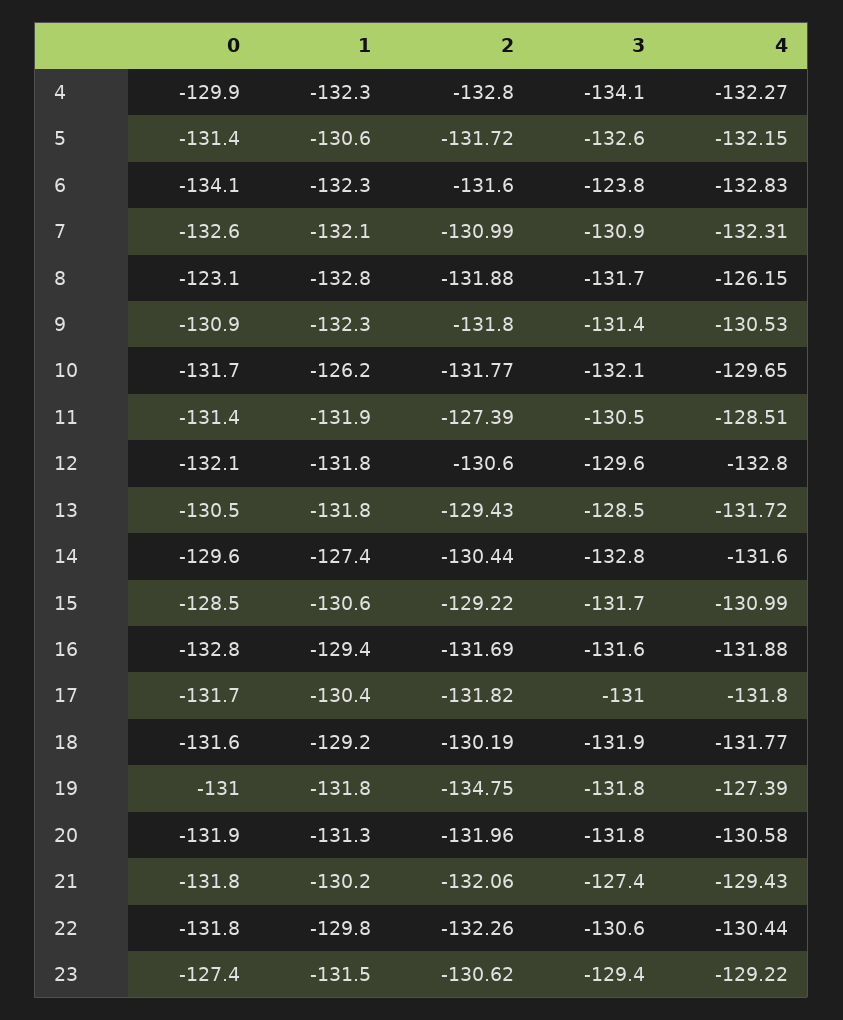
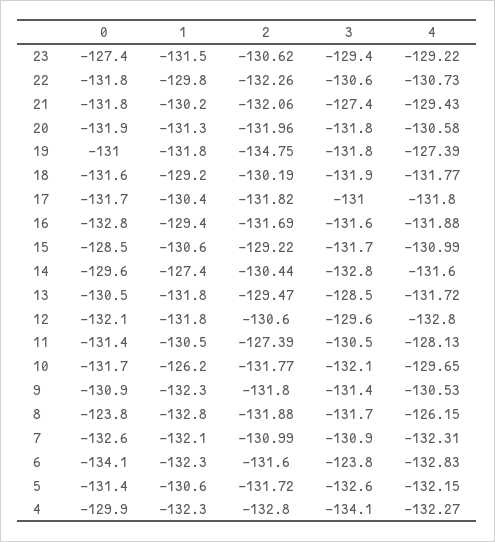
0, 8: -123.1 -> -123.8
1, 11: -131.9 -> -130.5
4, 11: -128.51 -> -128.13
2, 13: -129.43 -> -129.47
4, 22: -130.44 -> -130.73

